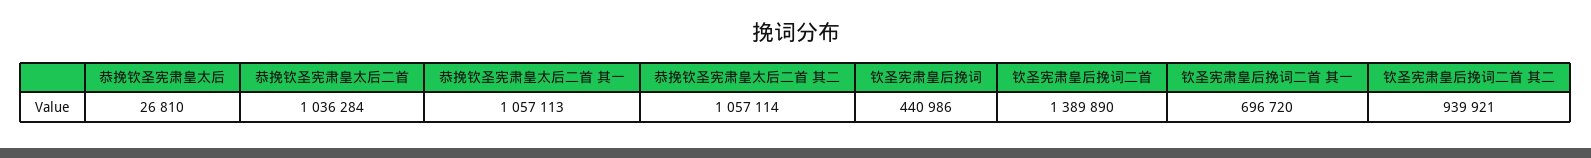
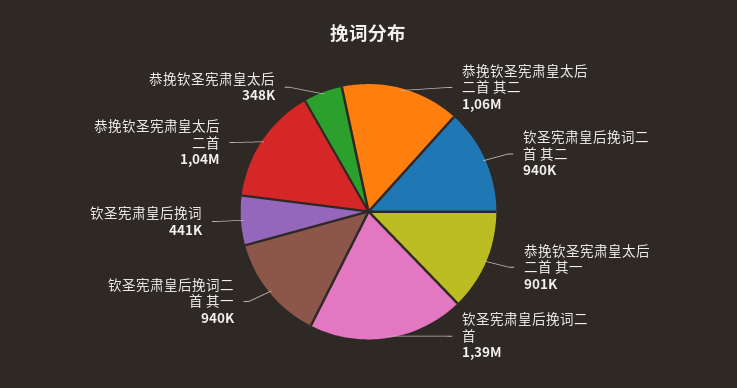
恭挽钦圣宪肃皇太后: 26810 -> 348000
恭挽钦圣宪肃皇太后二首 其一: 1057113 -> 901000
钦圣宪肃皇后挽词二首 其一: 696720 -> 940000

